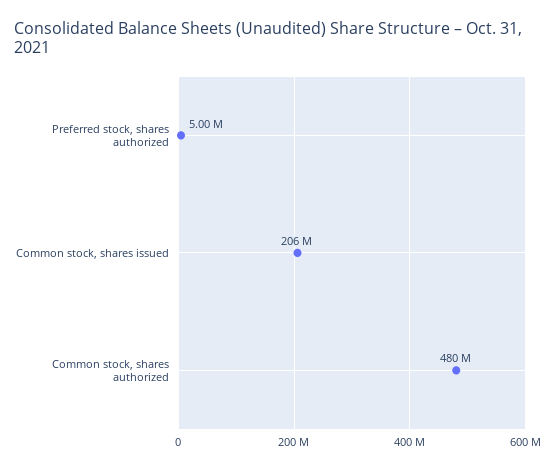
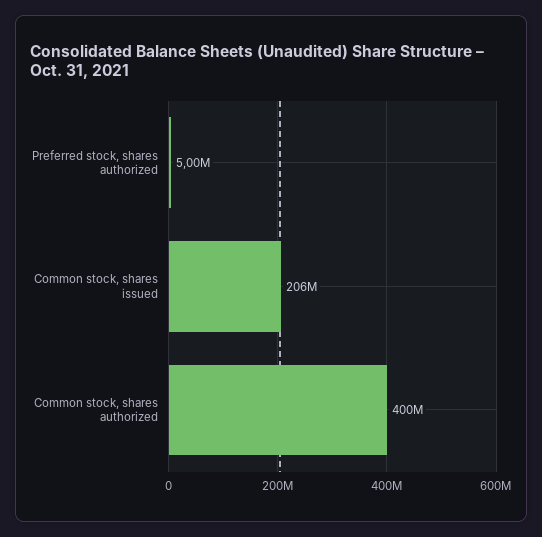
Common stock, shares authorized: 480000000 -> 400000000

